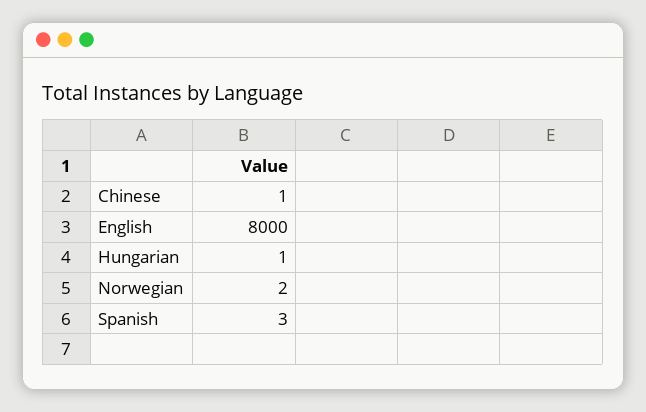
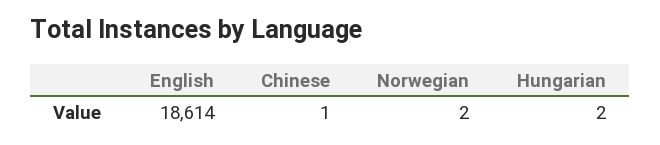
English: 8000 -> 18614
Hungarian: 1 -> 2
Spanish: 3 -> none

